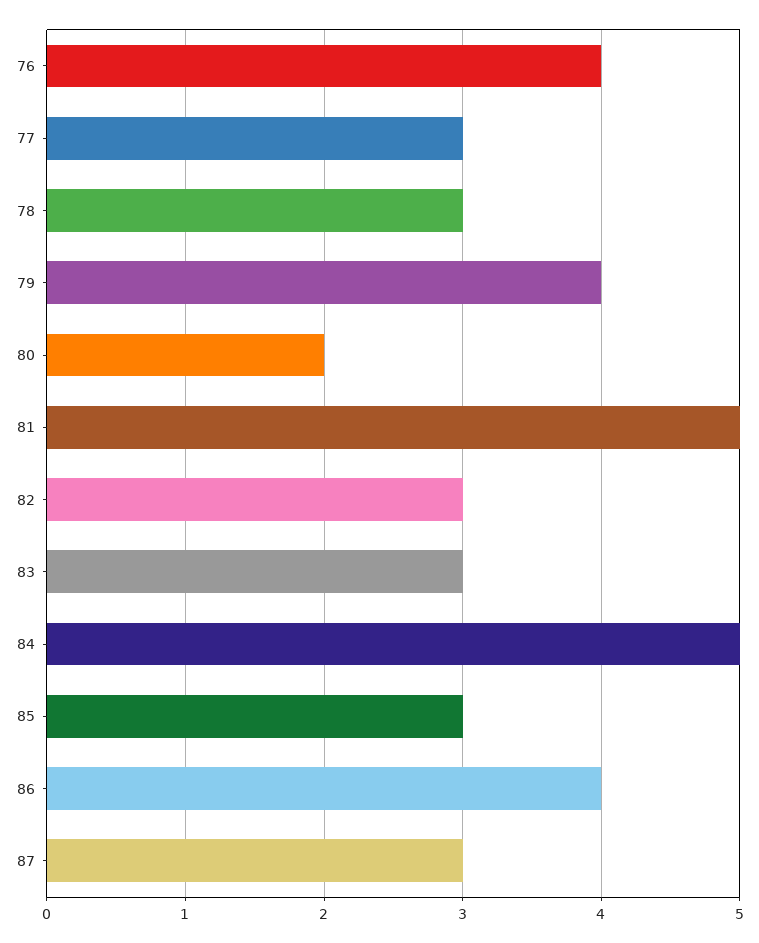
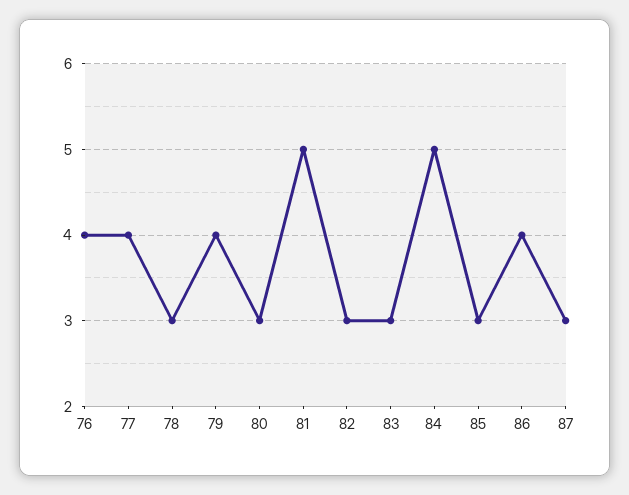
77: 3 -> 4
80: 2 -> 3

